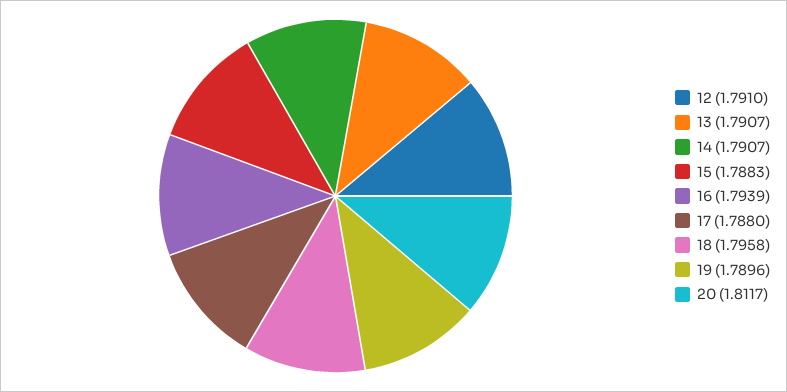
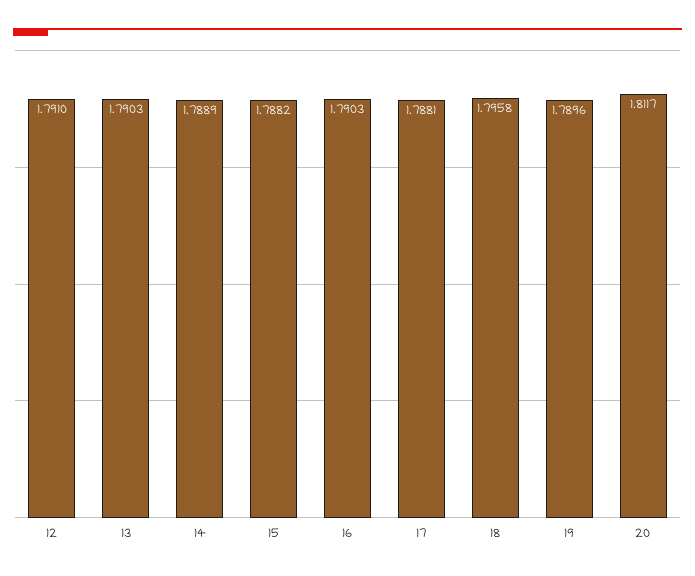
13: 1.7907 -> 1.7903
14: 1.7907 -> 1.7889
15: 1.7883 -> 1.7882
16: 1.7939 -> 1.7903
17: 1.788 -> 1.7881

